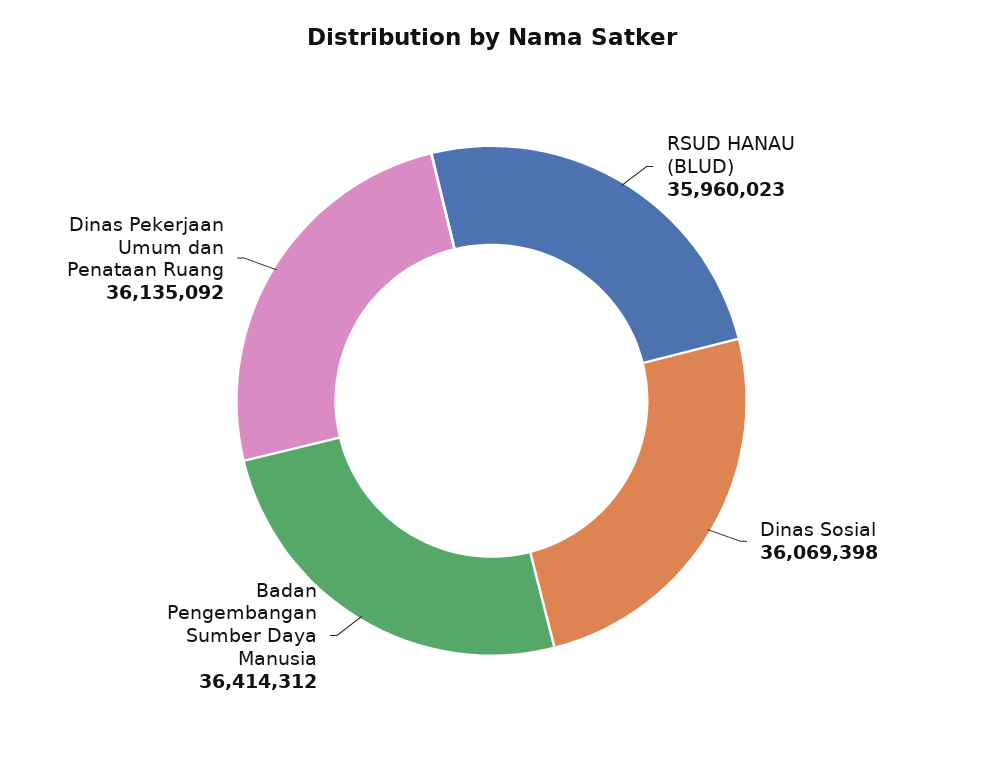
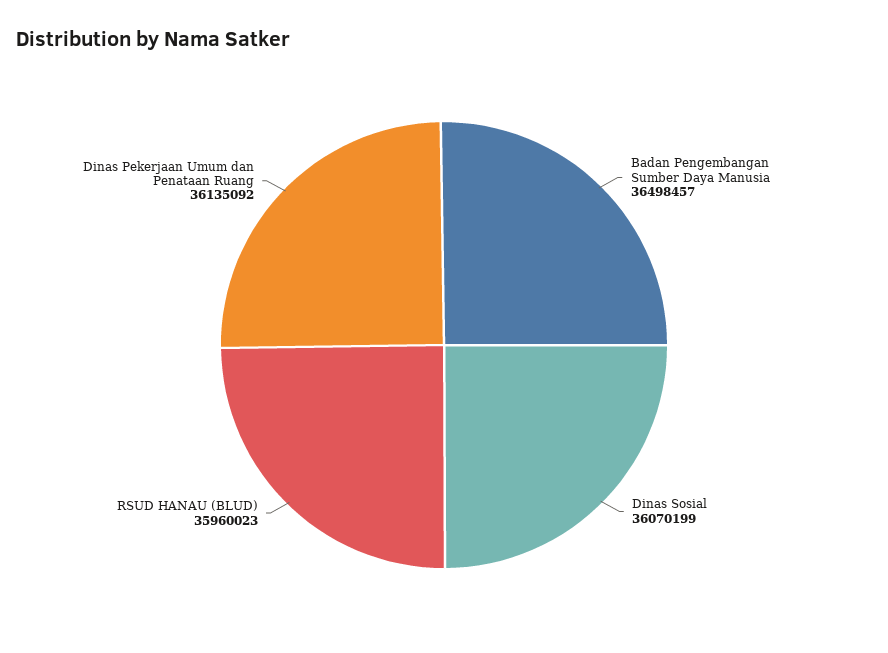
Dinas Sosial: 36069398 -> 36070199
Badan Pengembangan Sumber Daya Manusia: 36414312 -> 36498457

